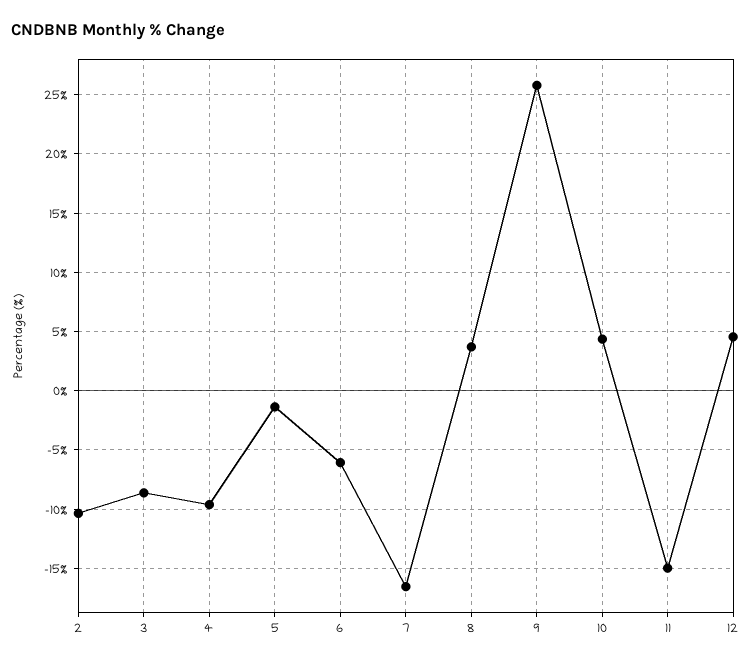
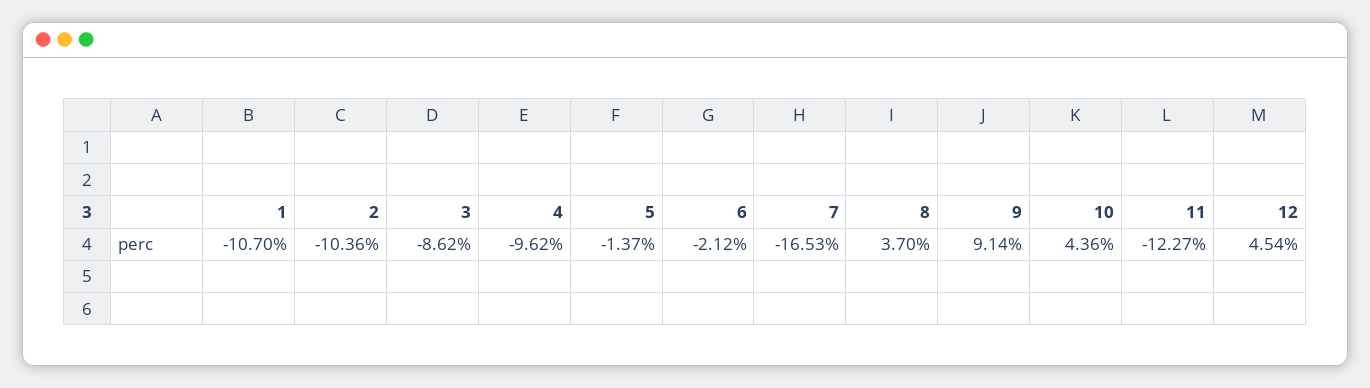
6: -6 -> -2.12
9: 26 -> 9.14
11: -15 -> -12.27
1: none -> -10.7

